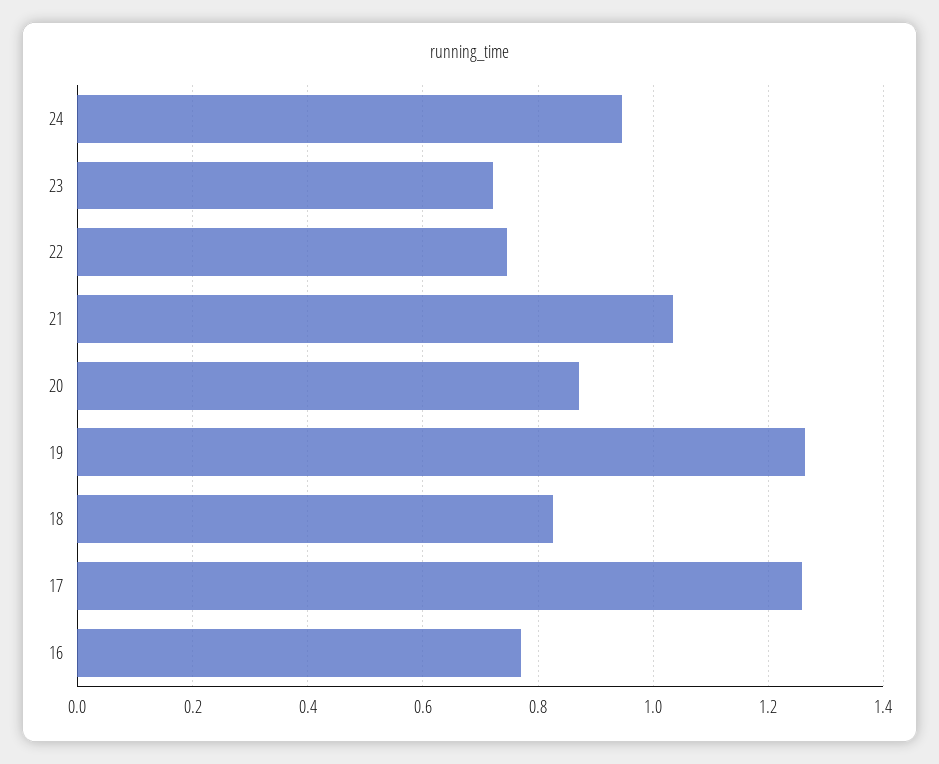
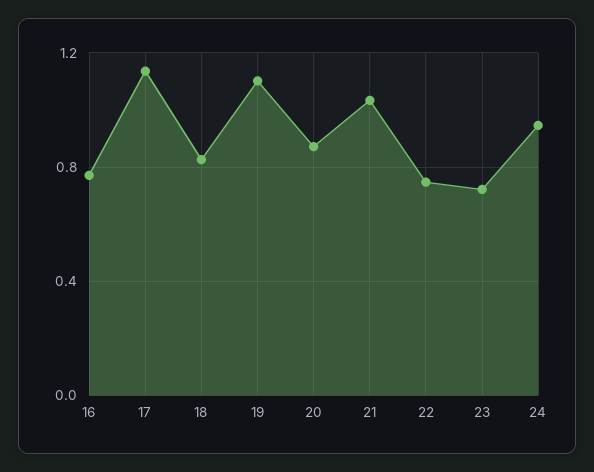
19: 1.26 -> 1.1
17: 1.26 -> 1.15

